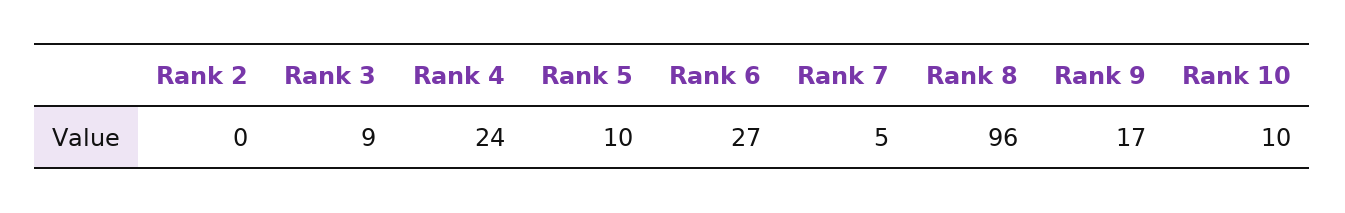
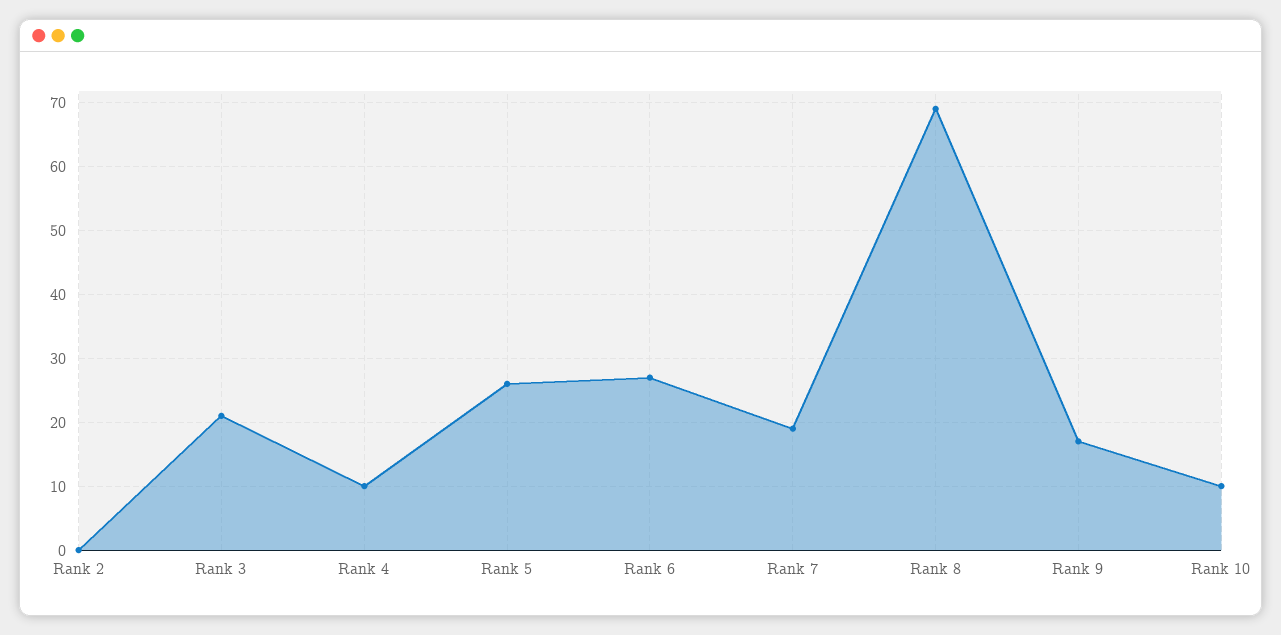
Rank 3: 9 -> 21
Rank 4: 24 -> 10
Rank 5: 10 -> 26
Rank 7: 5 -> 19
Rank 8: 96 -> 69

